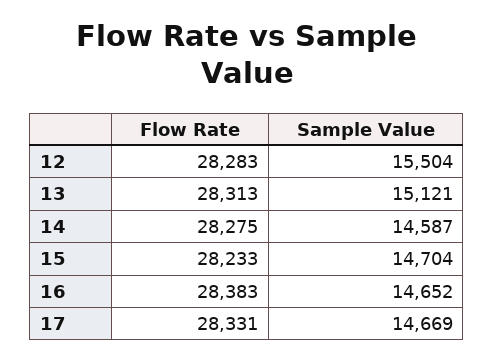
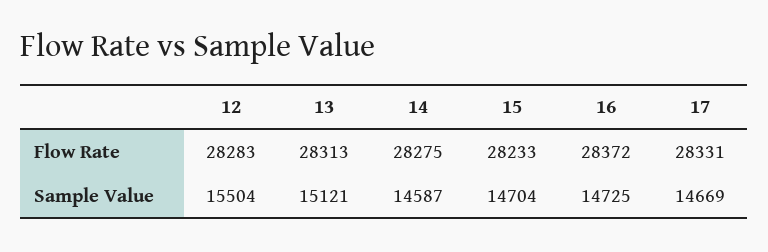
Flow Rate, 16: 28383 -> 28372
Sample Value, 16: 14652 -> 14725

